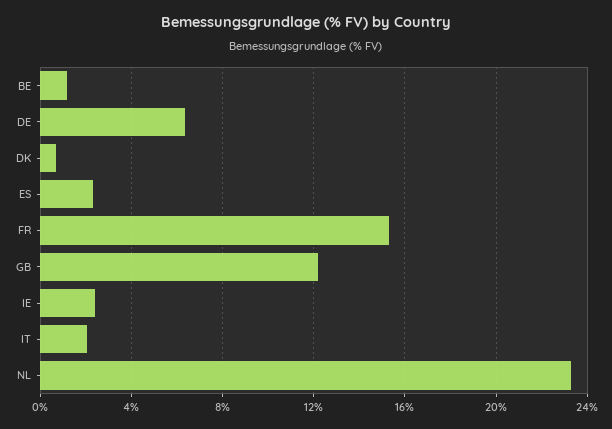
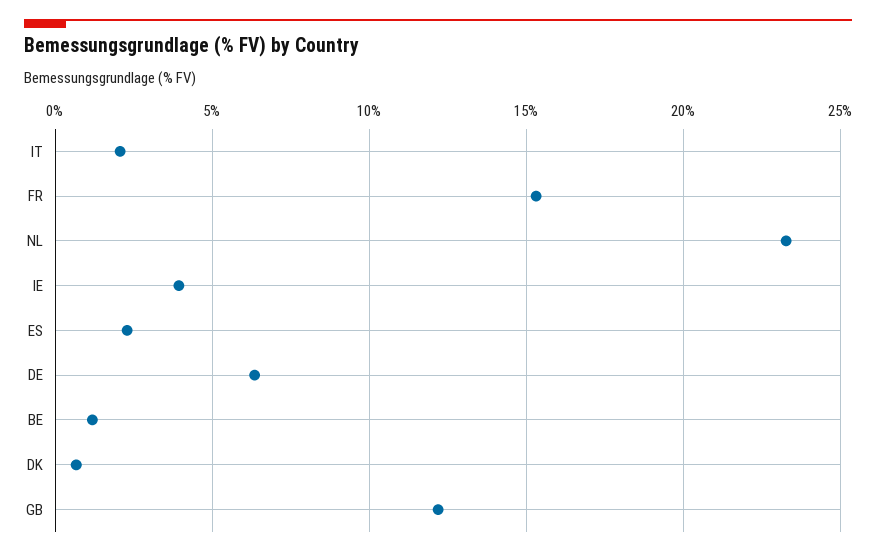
IE: 2.5 -> 4

